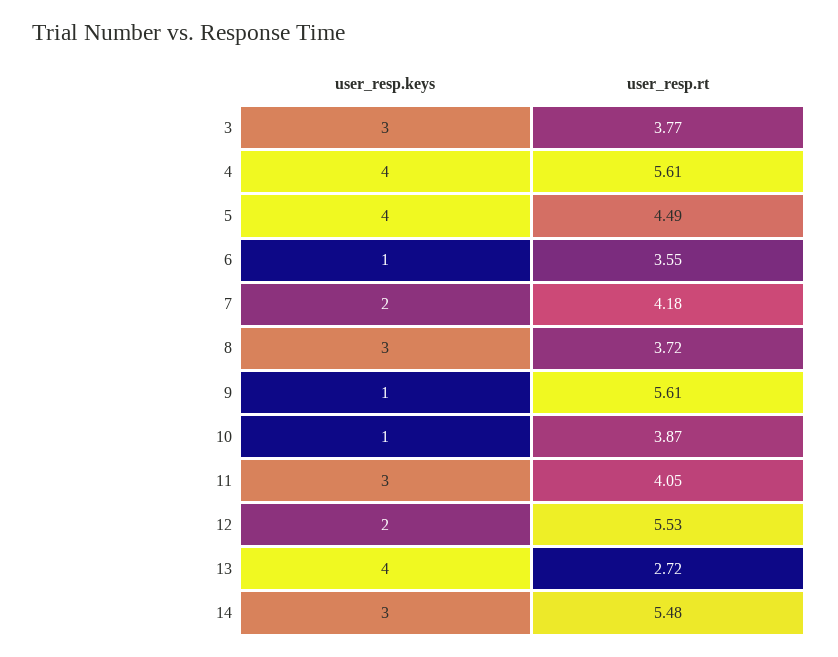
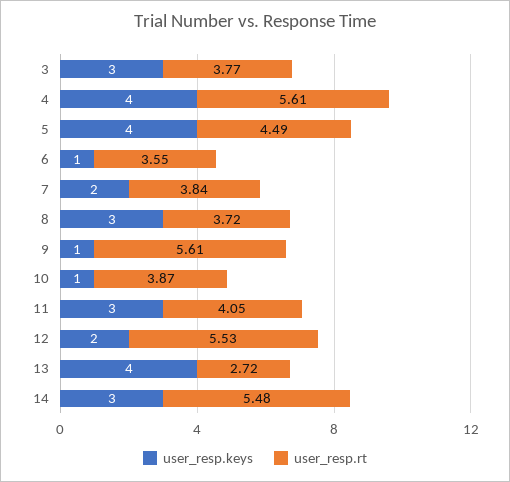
user_resp.rt, 7: 4.18 -> 3.84

